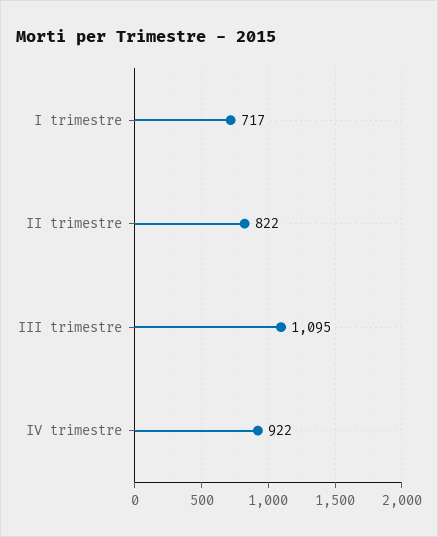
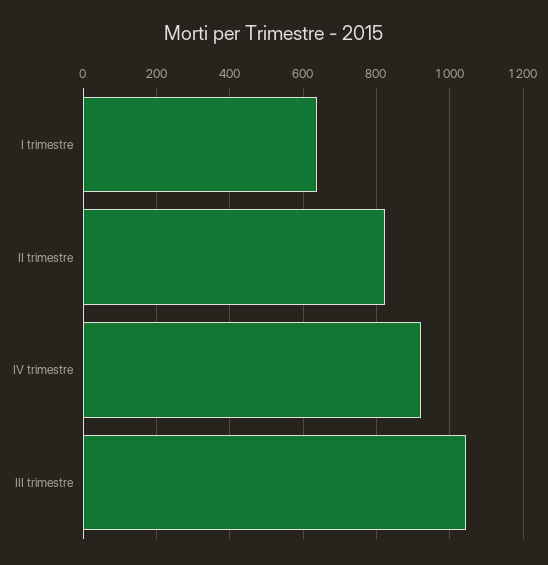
I trimestre: 717 -> 640
III trimestre: 1095 -> 1040

